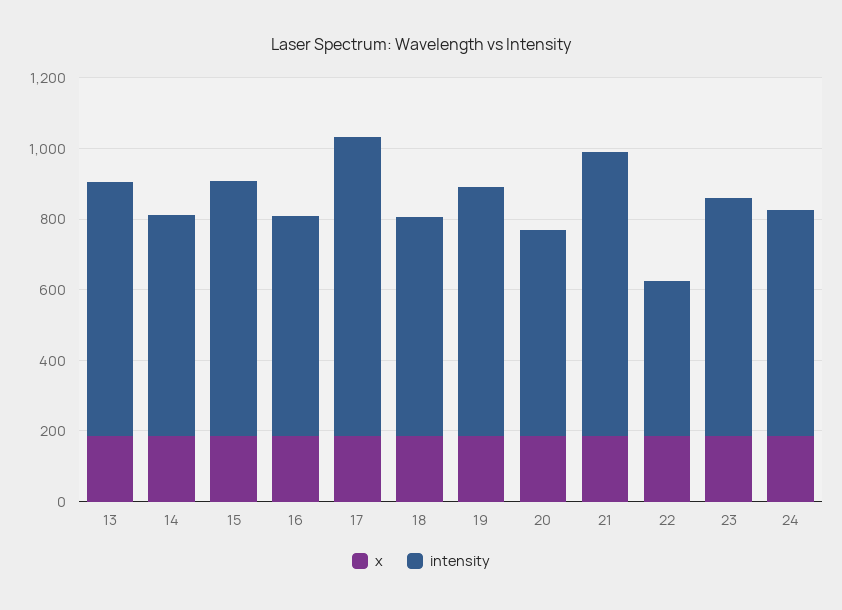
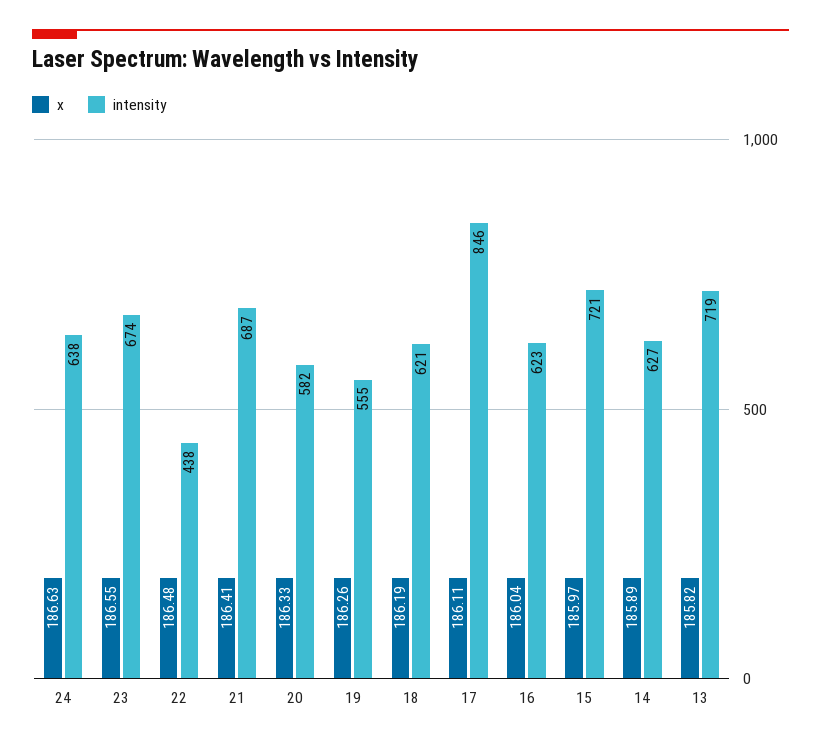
intensity, 19: 700 -> 555
intensity, 21: 800 -> 687

